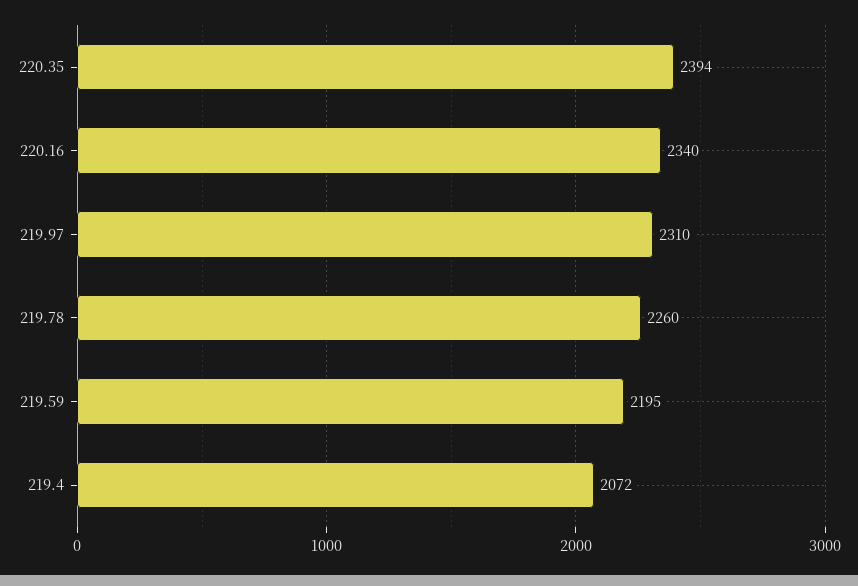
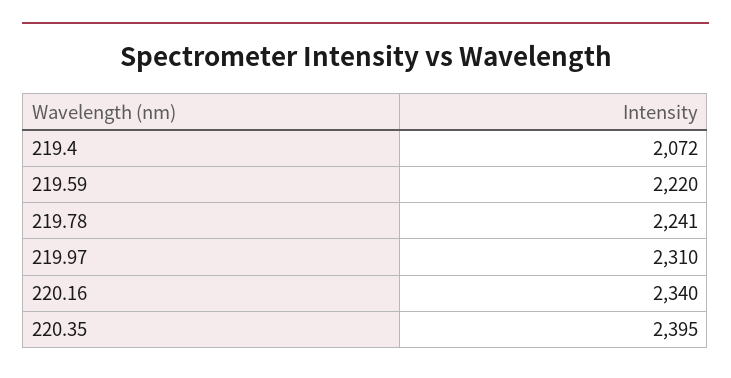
220.35: 2394 -> 2395
219.78: 2260 -> 2241
219.59: 2195 -> 2220

